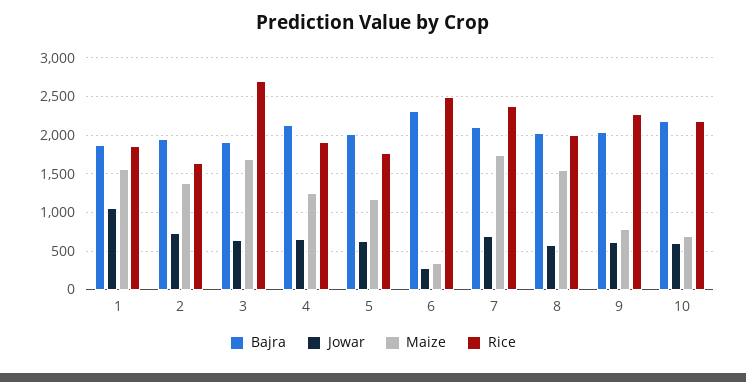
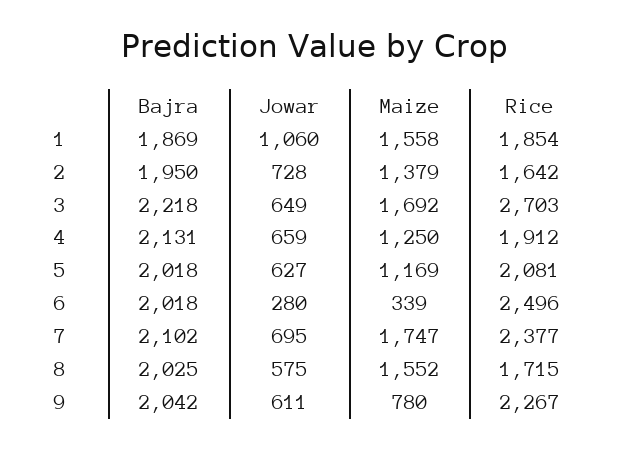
Bajra, 3: 1900 -> 2218
Rice, 5: 1800 -> 2081
Bajra, 6: 2300 -> 2018
Rice, 8: 2000 -> 1715
Bajra, 10: 2200 -> none
Jowar, 10: 600 -> none
Maize, 10: 700 -> none
Rice, 10: 2200 -> none

